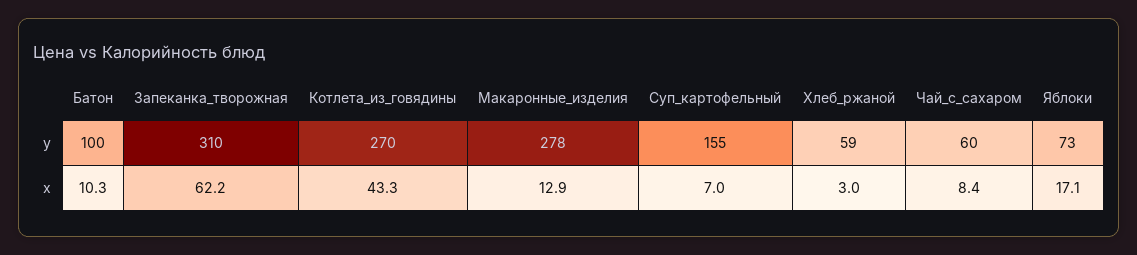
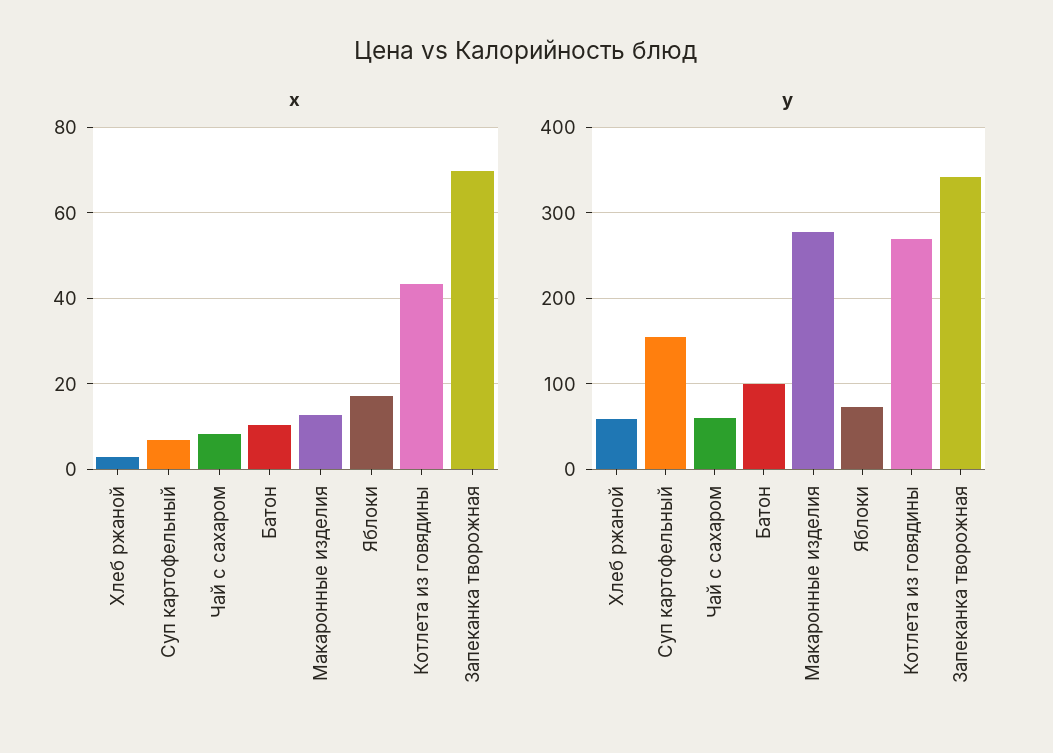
y, Запеканка_творожная: 310 -> 340
x, Запеканка_творожная: 62.2 -> 70

